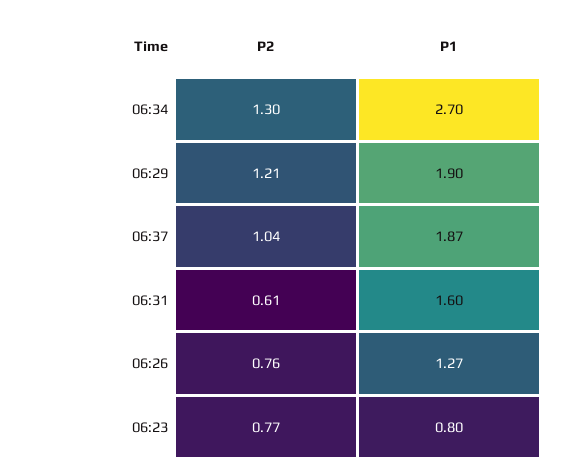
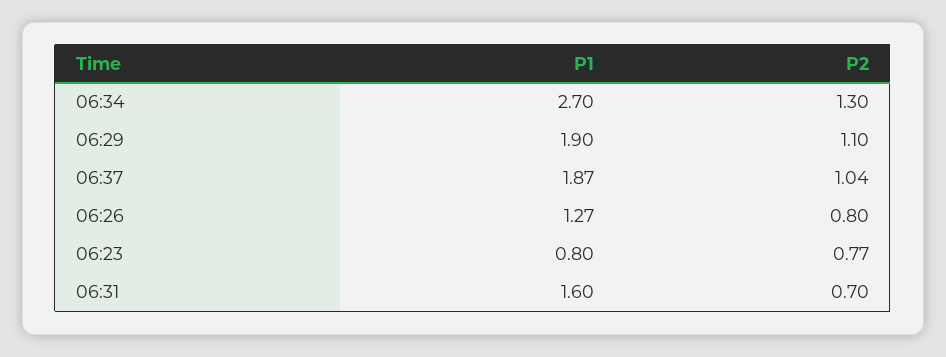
P2, 06:29: 1.21 -> 1.1
P2, 06:31: 0.61 -> 0.7
P2, 06:26: 0.76 -> 0.8

